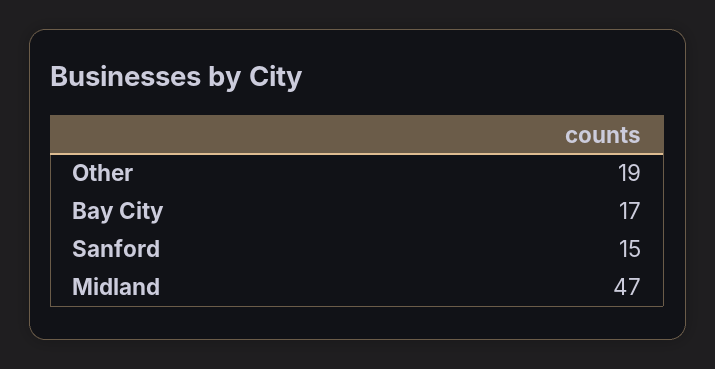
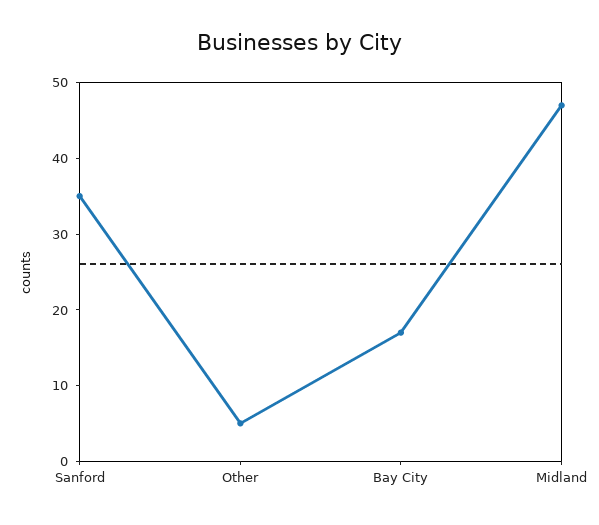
Other: 19 -> 5
Sanford: 15 -> 35

